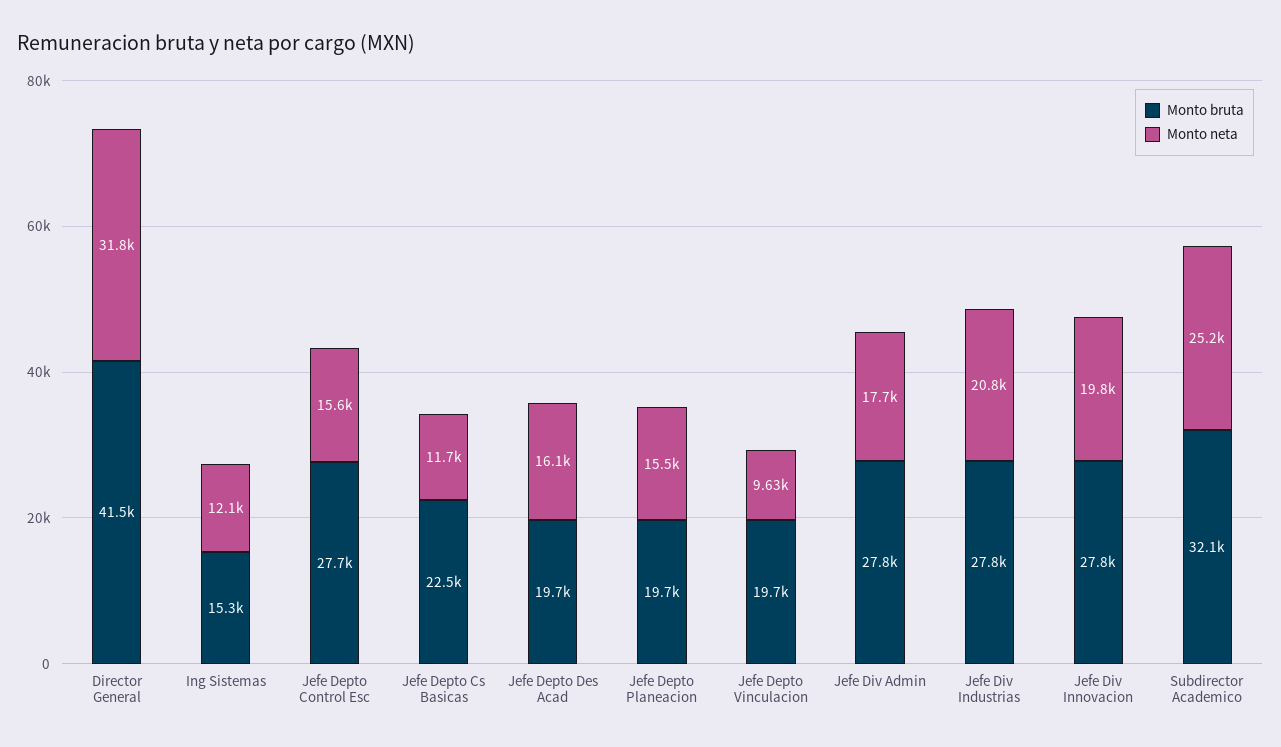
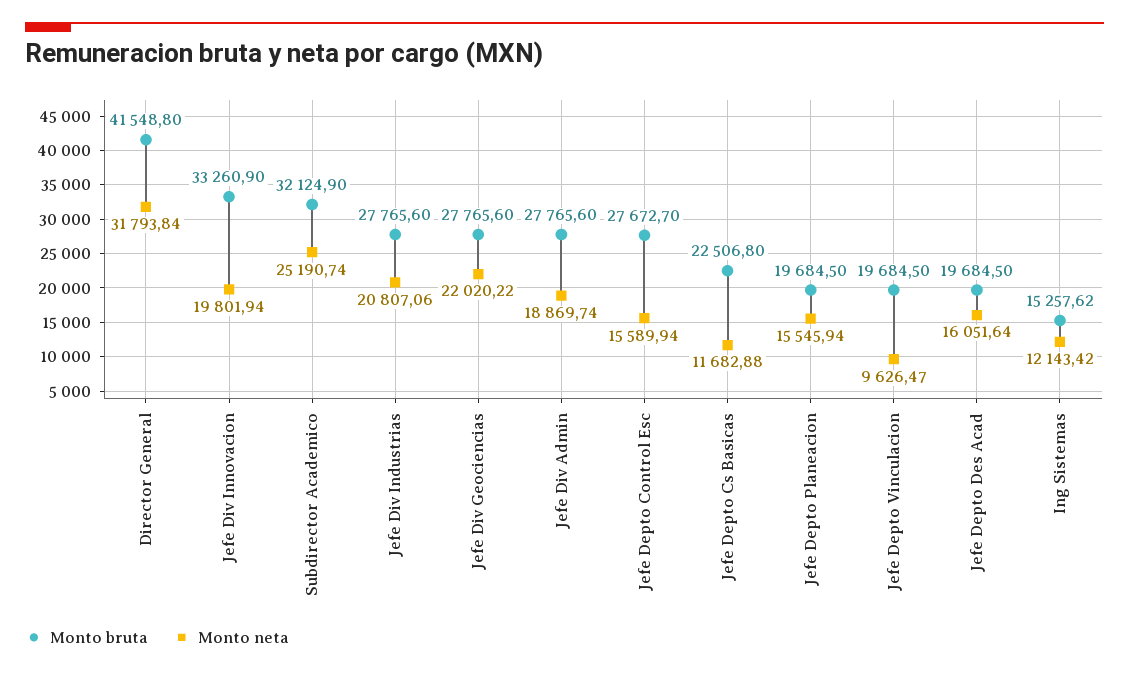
Monto neta, Jefe Div Admin: 17700 -> 18869.74
Monto bruta, Jefe Div Innovacion: 27800 -> 33260.9
Monto bruta, Jefe Div Geociencias: none -> 27765.6
Monto neta, Jefe Div Geociencias: none -> 22020.22

